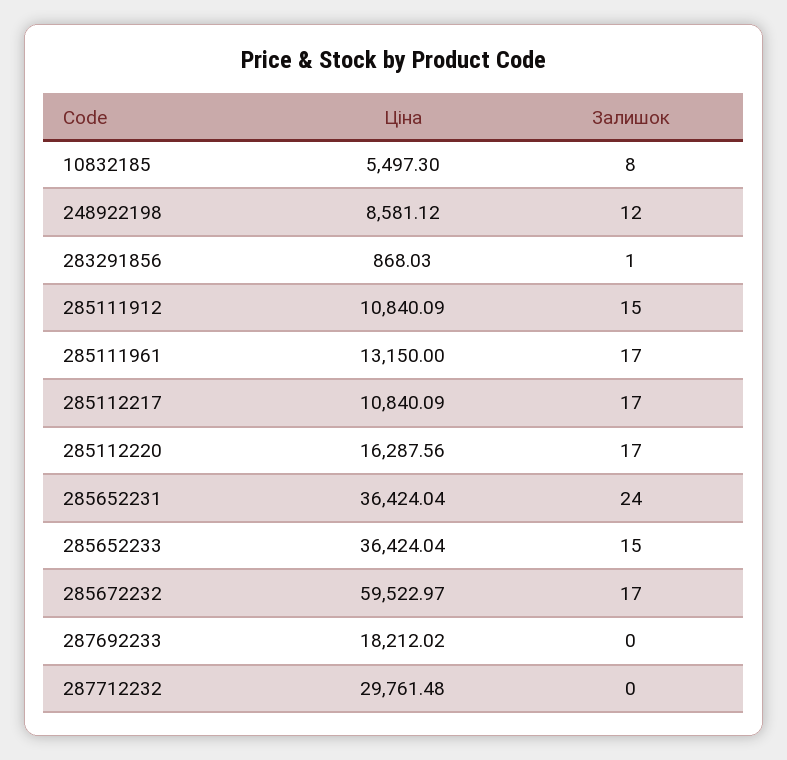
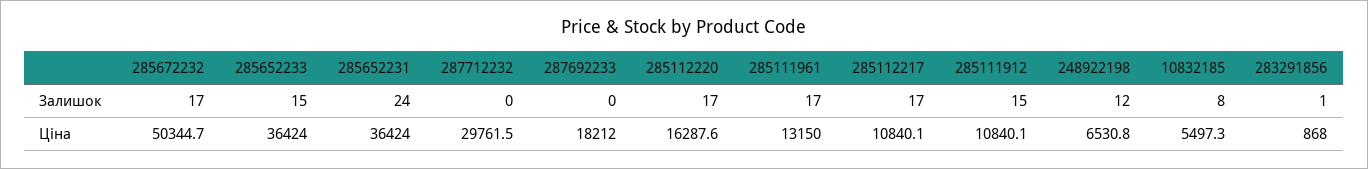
Ціна, 248922198: 8581.12 -> 6530.8
Ціна, 285672232: 59522.97 -> 50344.7

